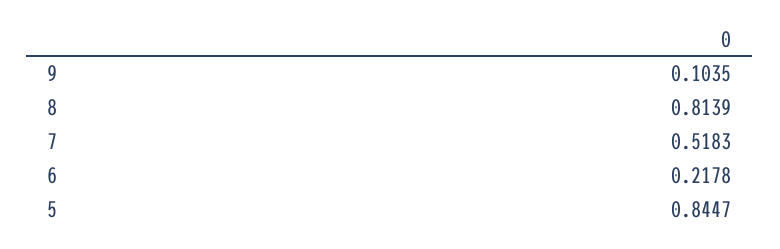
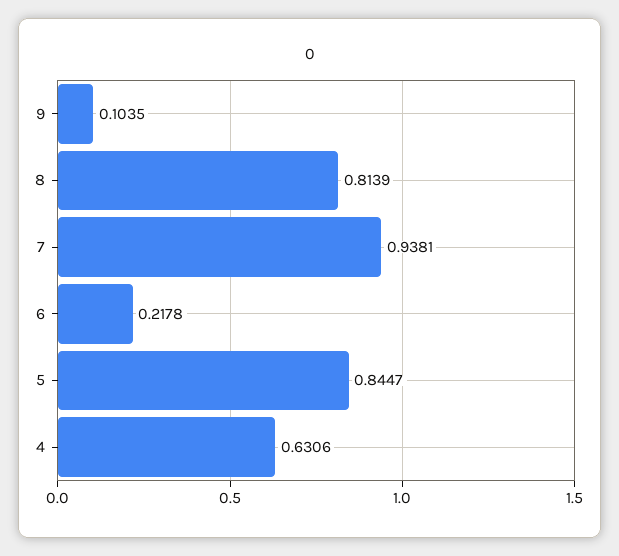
7: 0.5183 -> 0.9381
4: none -> 0.6306

